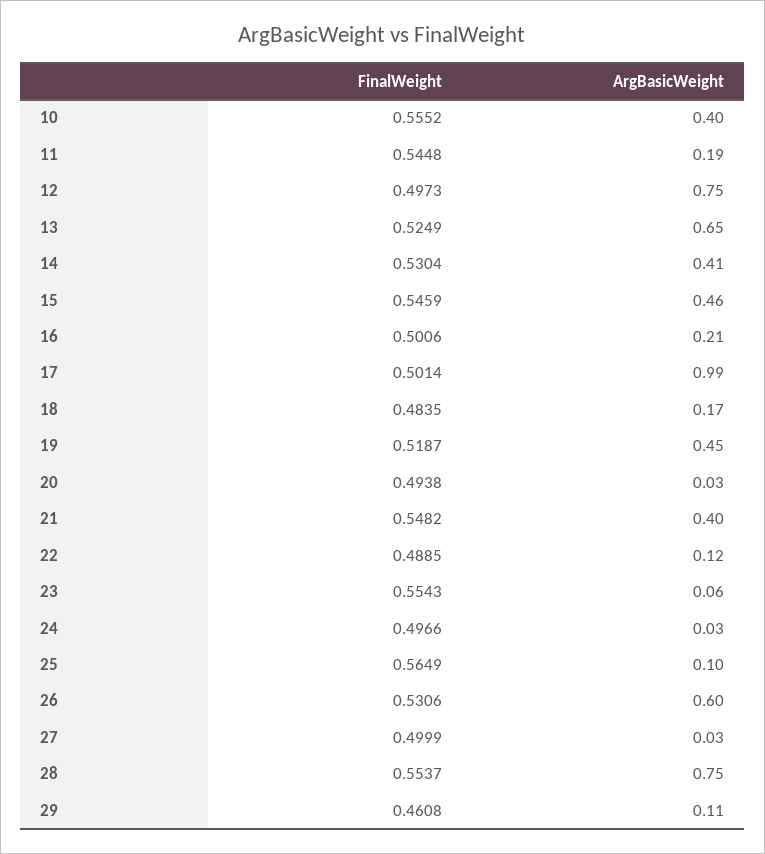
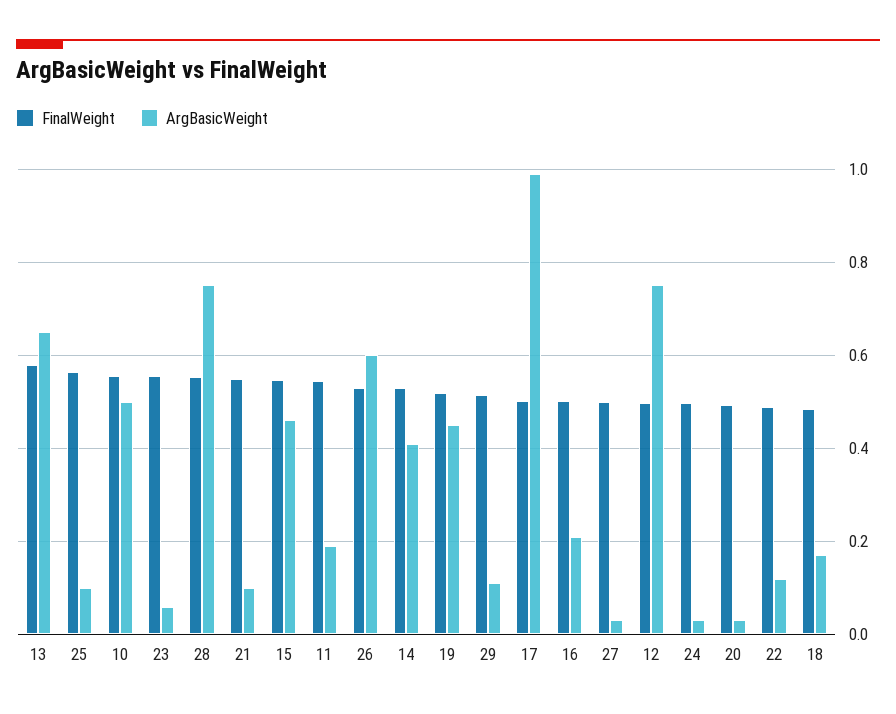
ArgBasicWeight, 10: 0.4 -> 0.5
FinalWeight, 13: 0.5249 -> 0.58
ArgBasicWeight, 21: 0.4 -> 0.1
FinalWeight, 29: 0.4608 -> 0.52

